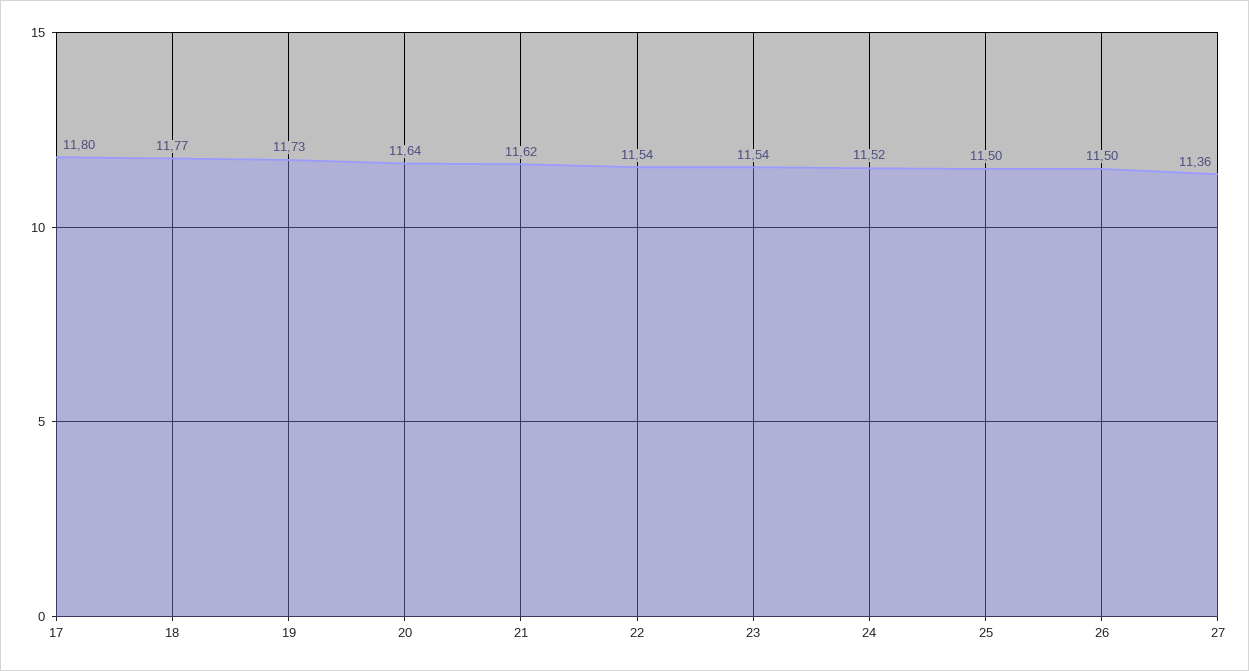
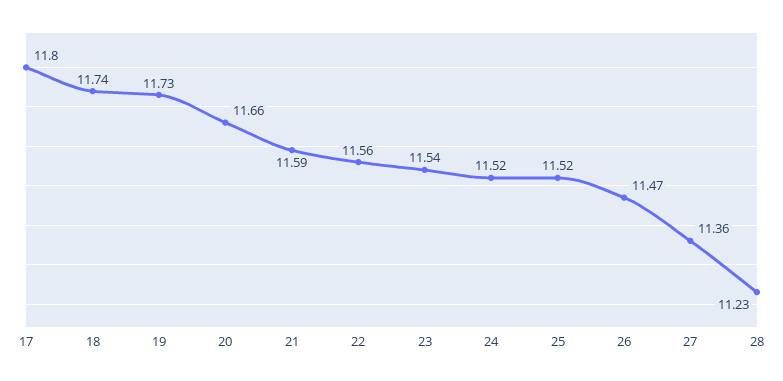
18: 11.77 -> 11.74
20: 11.64 -> 11.66
21: 11.62 -> 11.59
22: 11.54 -> 11.56
25: 11.5 -> 11.52
26: 11.5 -> 11.47
28: none -> 11.23

